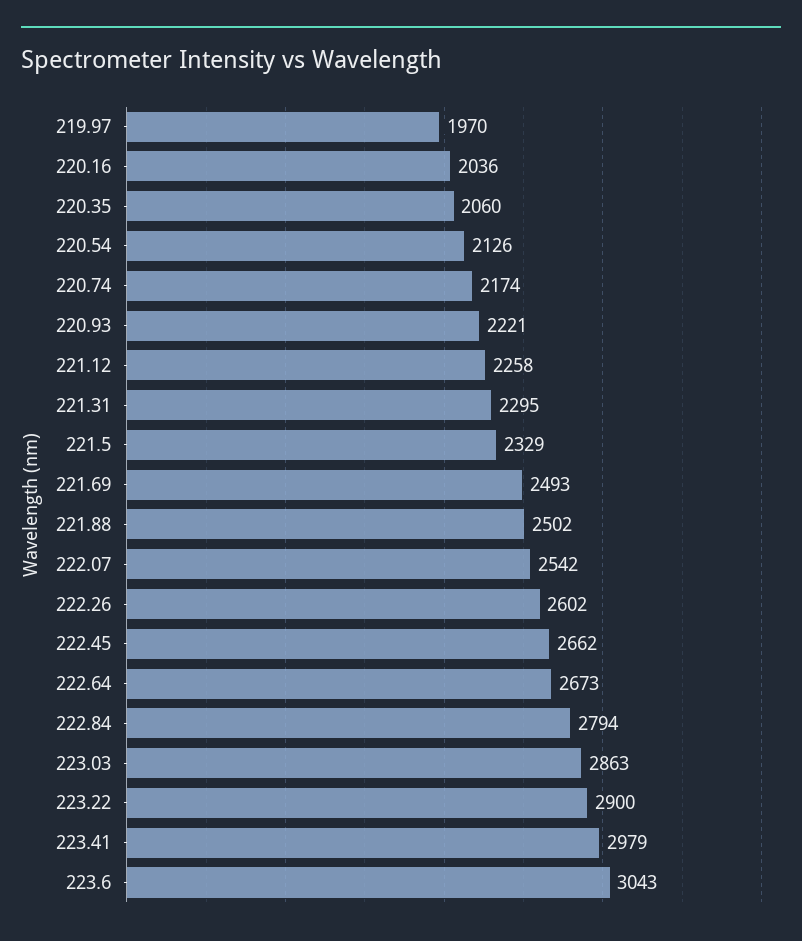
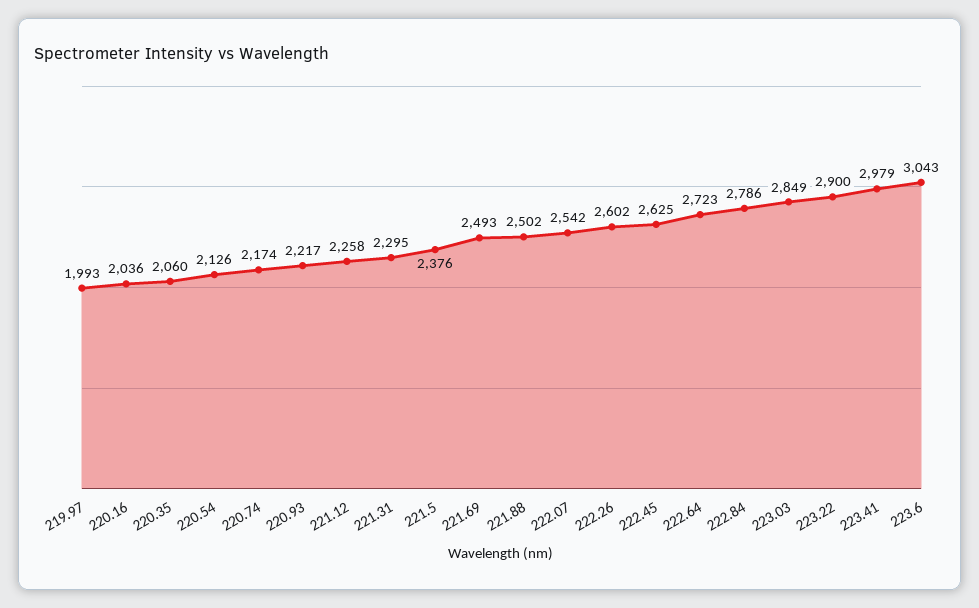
219.97: 1970 -> 1993
220.93: 2221 -> 2217
221.5: 2329 -> 2376
222.45: 2662 -> 2625
222.64: 2673 -> 2723
222.84: 2794 -> 2786
223.03: 2863 -> 2849

